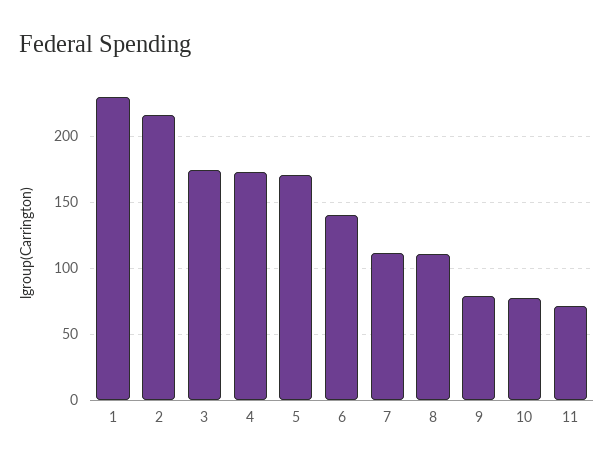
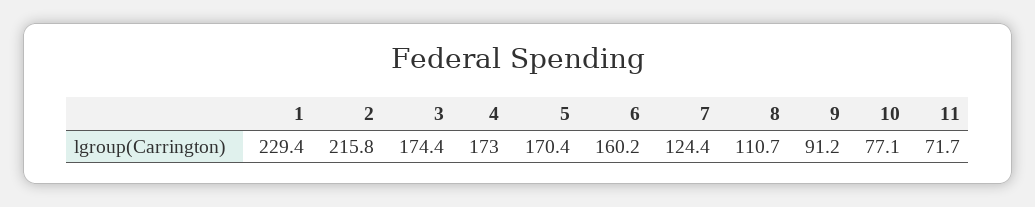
6: 140 -> 160.2
7: 110 -> 124.4
9: 80 -> 91.2

